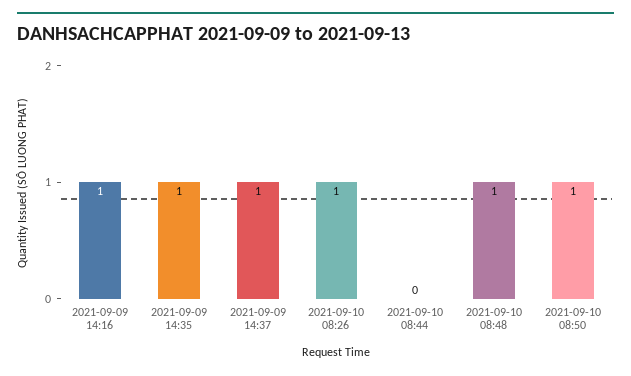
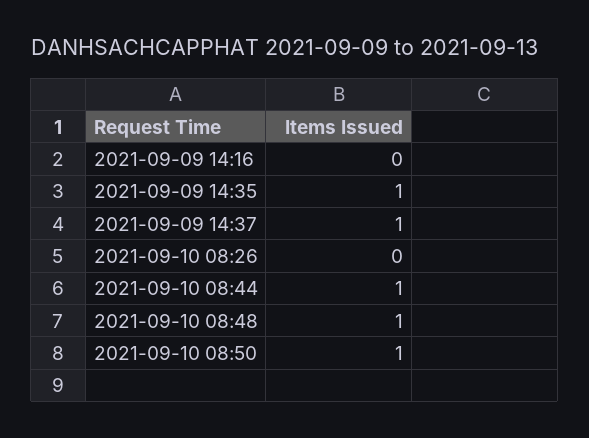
2021-09-09 14:16: 1 -> 0
2021-09-10 08:26: 1 -> 0
2021-09-10 08:44: 0 -> 1

